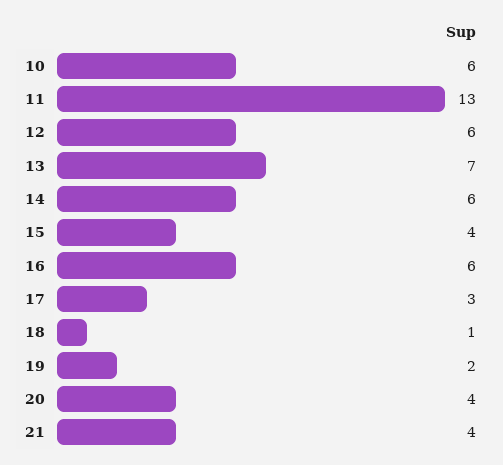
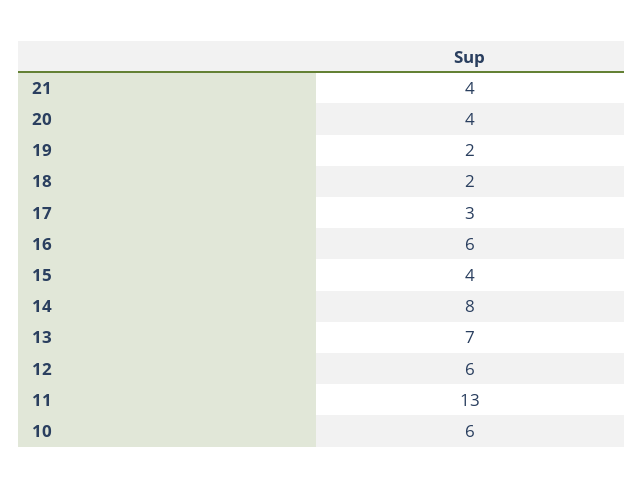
14: 6 -> 8
18: 1 -> 2

